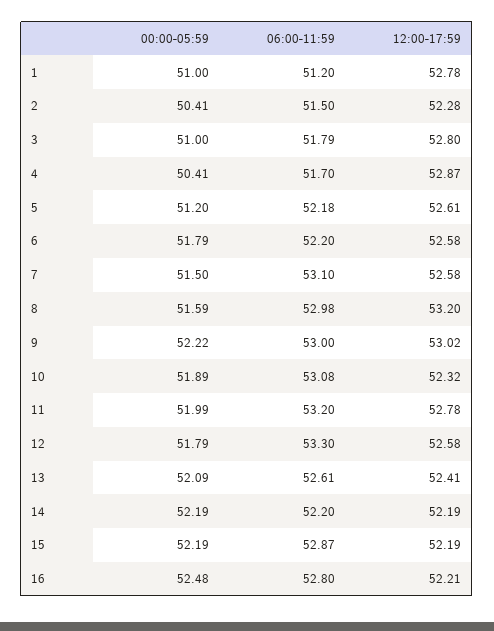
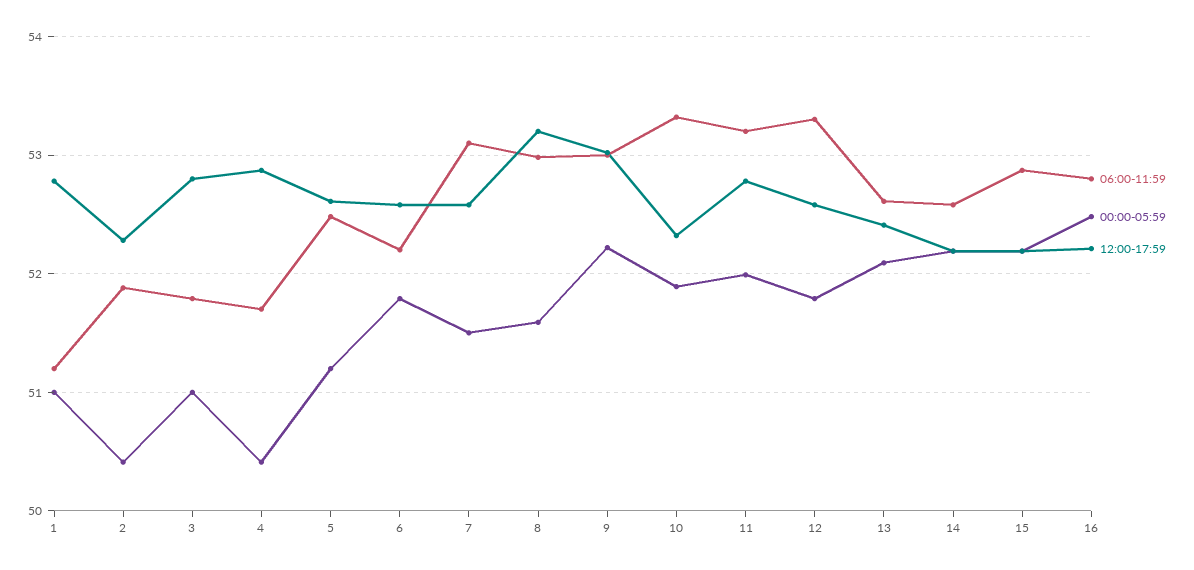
06:00-11:59, 2: 51.5 -> 51.9
06:00-11:59, 5: 52.18 -> 52.5
06:00-11:59, 10: 53.08 -> 53.3
06:00-11:59, 14: 52.2 -> 52.6

